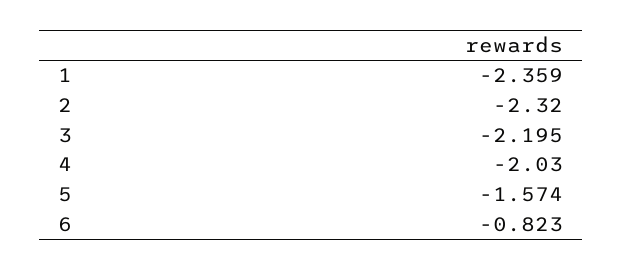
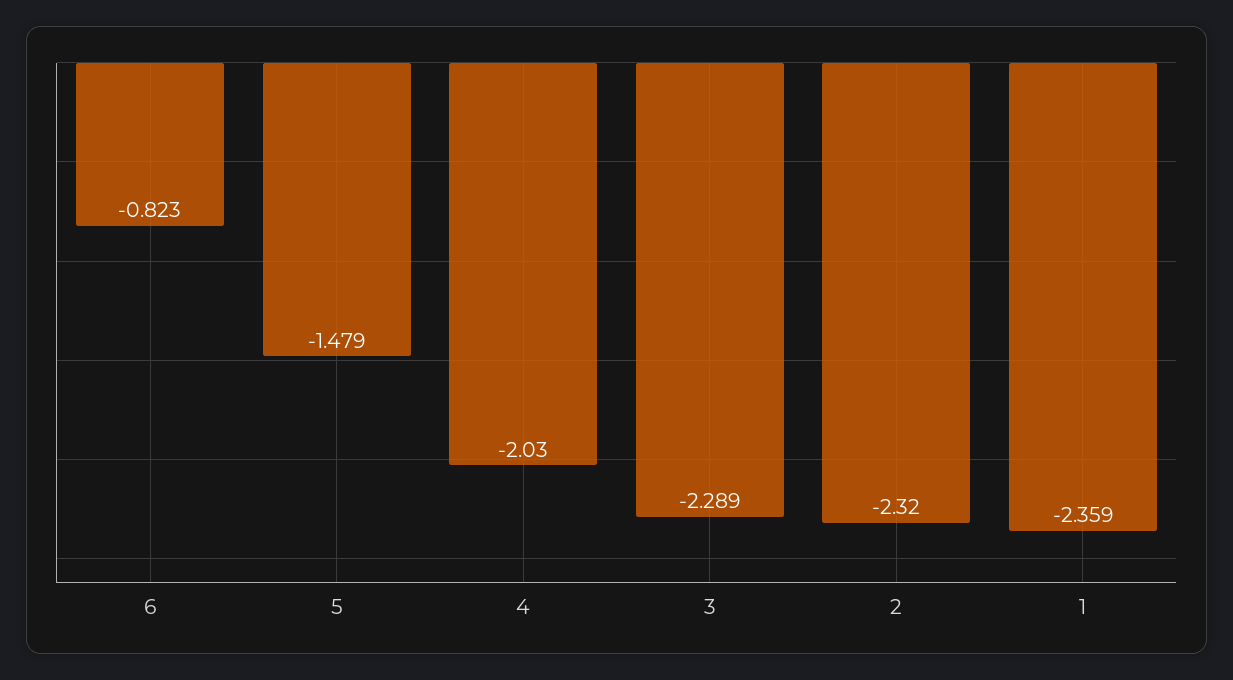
3: -2.195 -> -2.289
5: -1.574 -> -1.479

